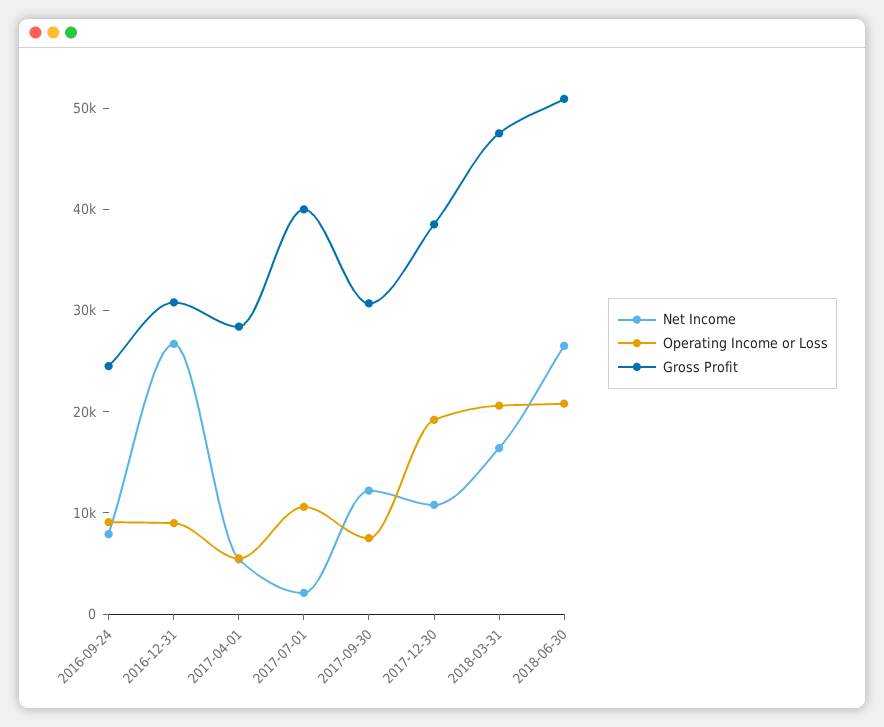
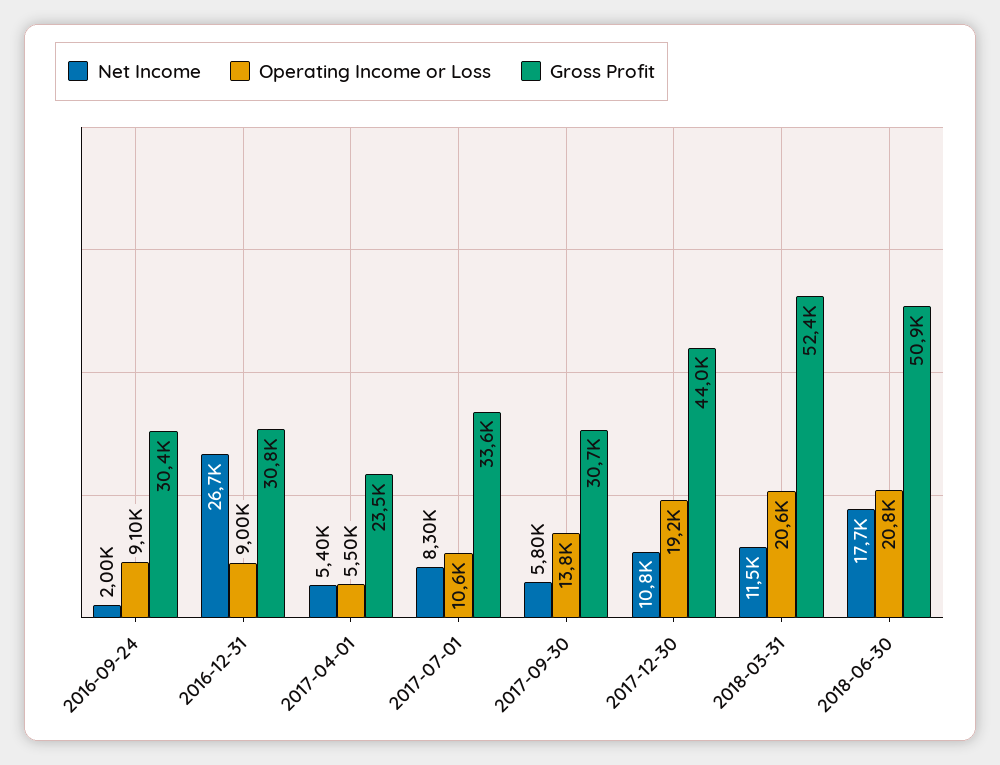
Net Income, 2016-09-24: 8000 -> 2000
Gross Profit, 2016-09-24: 24000 -> 30400
Gross Profit, 2017-04-01: 28000 -> 23500
Net Income, 2017-07-01: 2000 -> 8300
Gross Profit, 2017-07-01: 40000 -> 33600
Net Income, 2017-09-30: 12000 -> 5800
Operating Income or Loss, 2017-09-30: 8000 -> 13800
Gross Profit, 2017-12-30: 38000 -> 44000
Net Income, 2018-03-31: 16000 -> 11500
Gross Profit, 2018-03-31: 48000 -> 52400
Net Income, 2018-06-30: 26000 -> 17700

